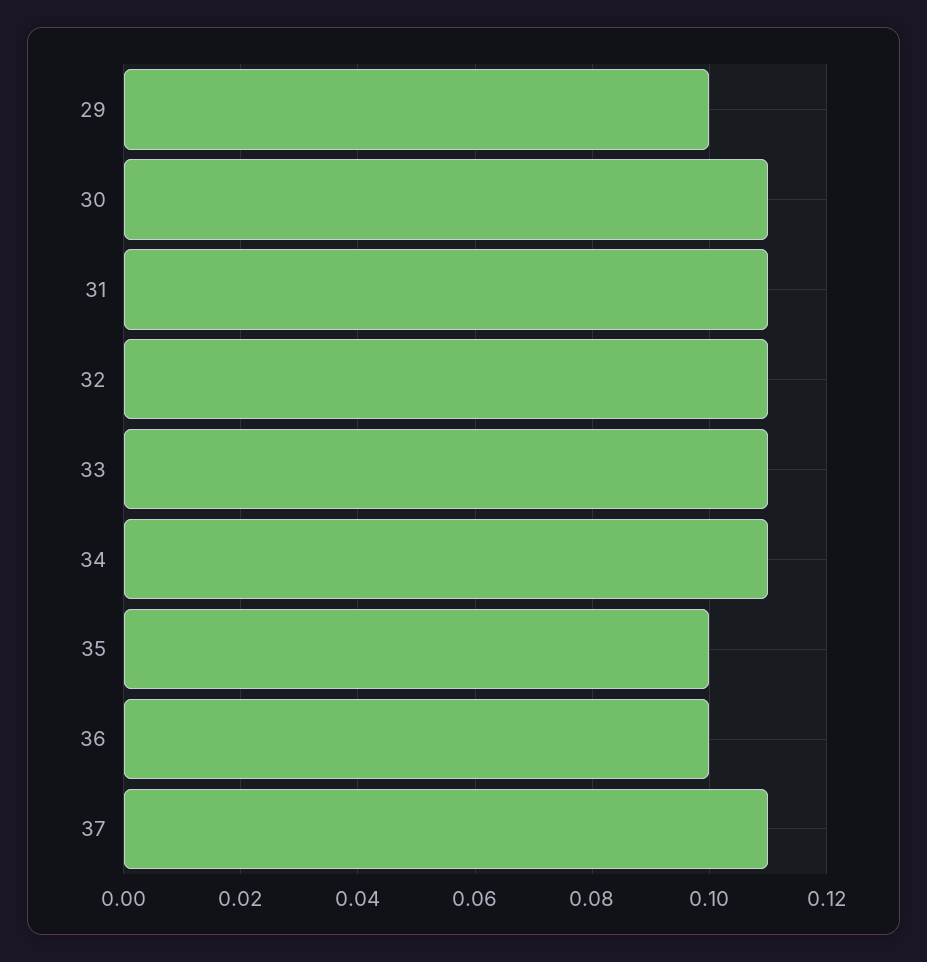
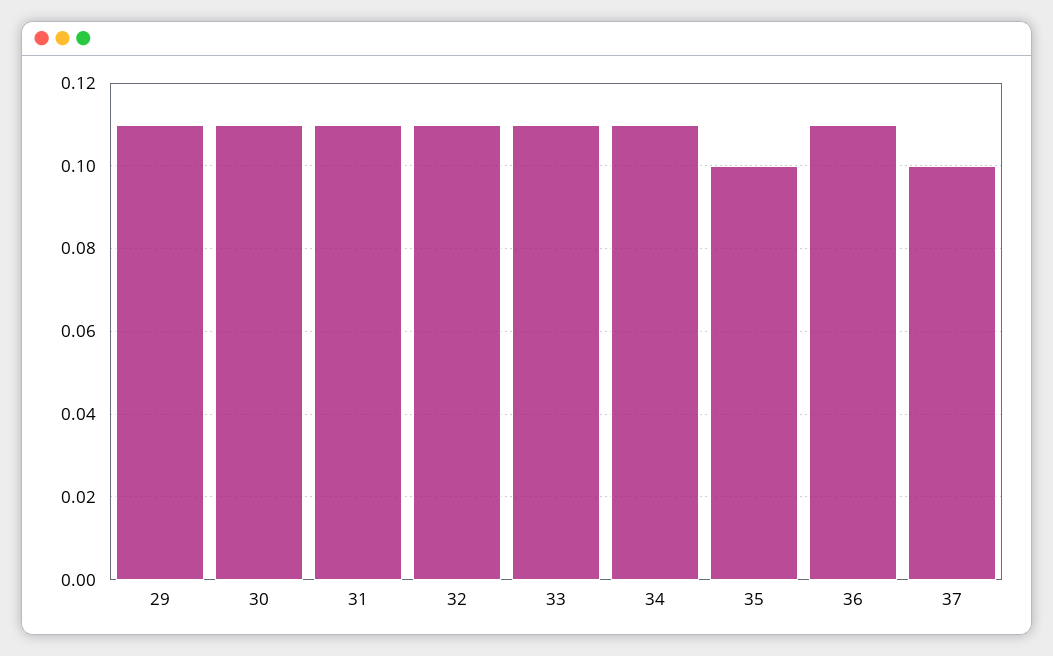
29: 0.1 -> 0.11
36: 0.1 -> 0.11
37: 0.11 -> 0.1

